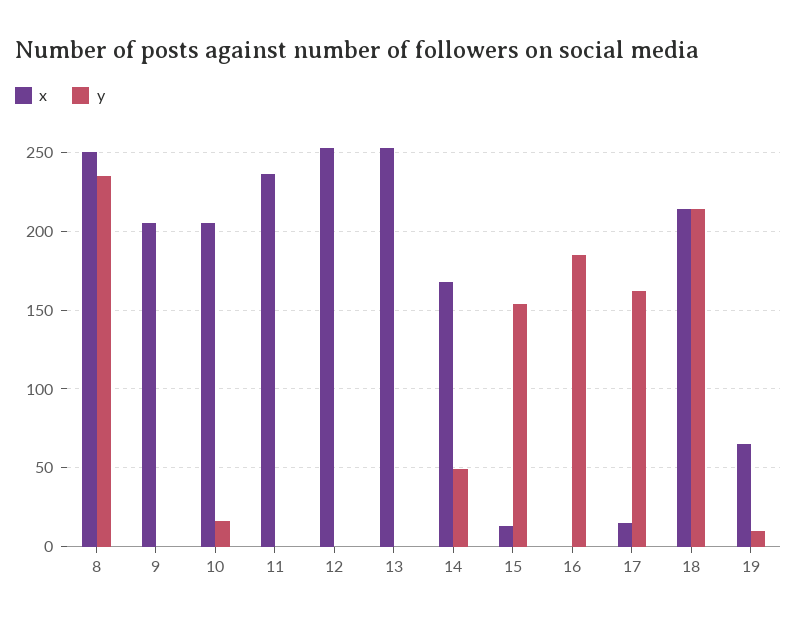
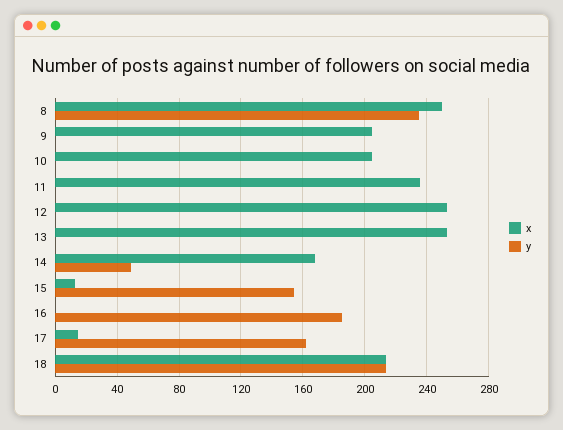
y, 10: 15 -> 0
x, 19: 65 -> none
y, 19: 10 -> none

